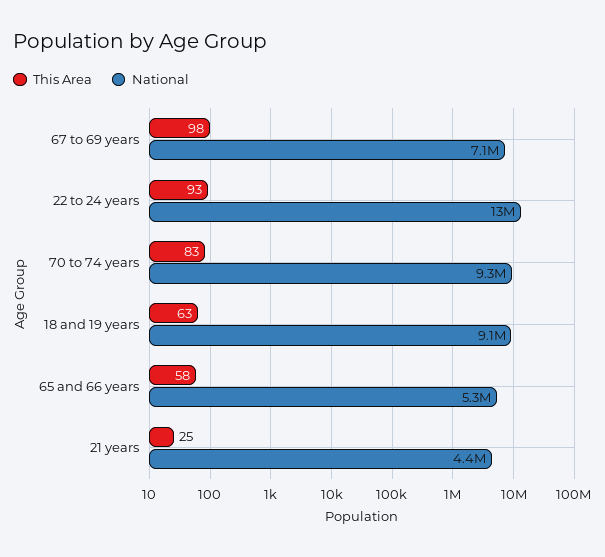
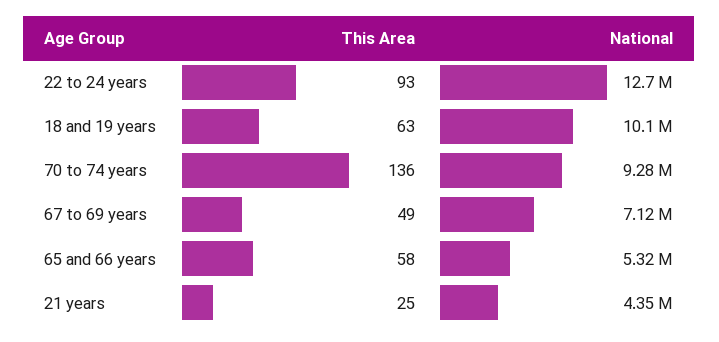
This Area, 67 to 69 years: 98 -> 49
This Area, 70 to 74 years: 83 -> 136
National, 18 and 19 years: 9100000 -> 10100000

